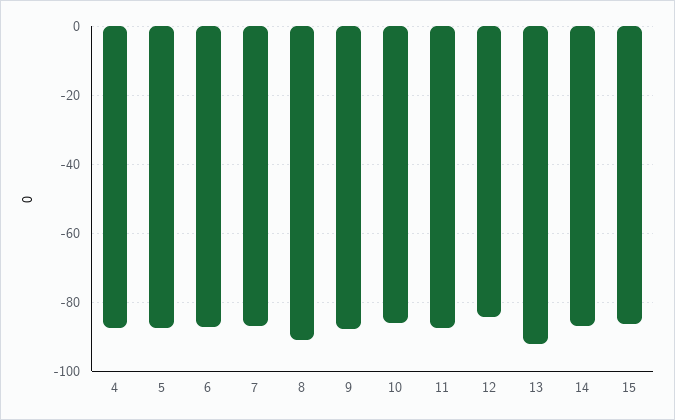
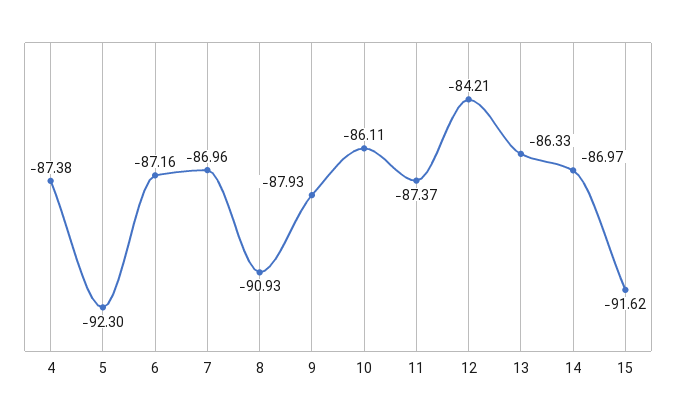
5: -88 -> -92.3
13: -92 -> -86.33
15: -86 -> -91.62

